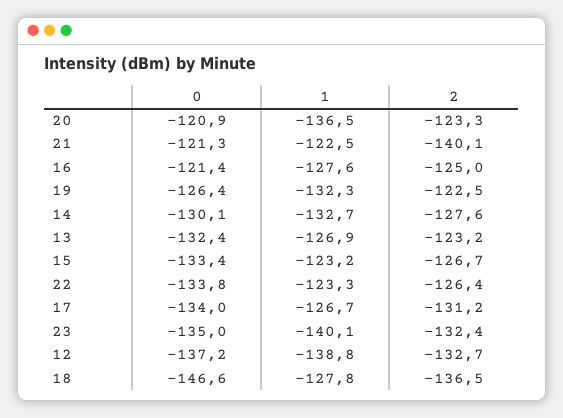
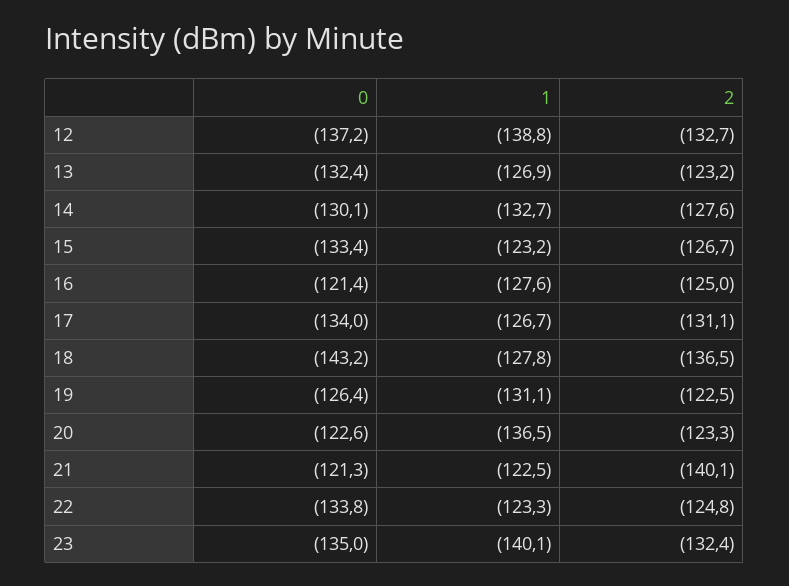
0, 20: -120.9 -> -122.6
1, 19: -132.3 -> -131.1
2, 22: -126.4 -> -124.8
2, 17: -131.2 -> -131.1
0, 18: -146.6 -> -143.2

